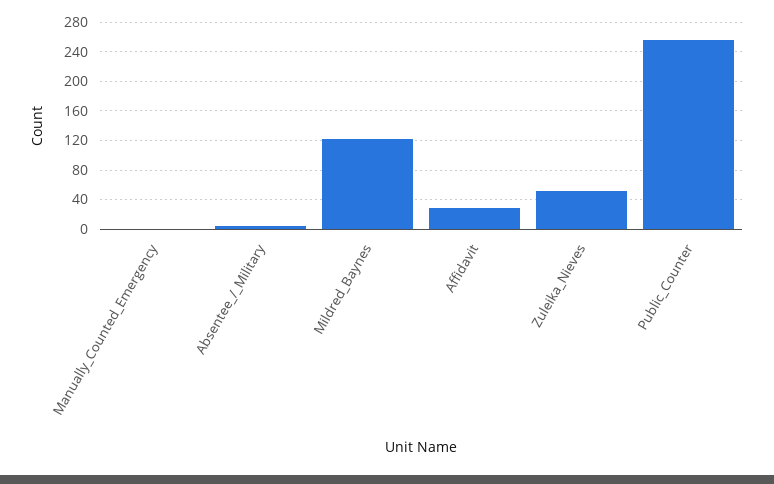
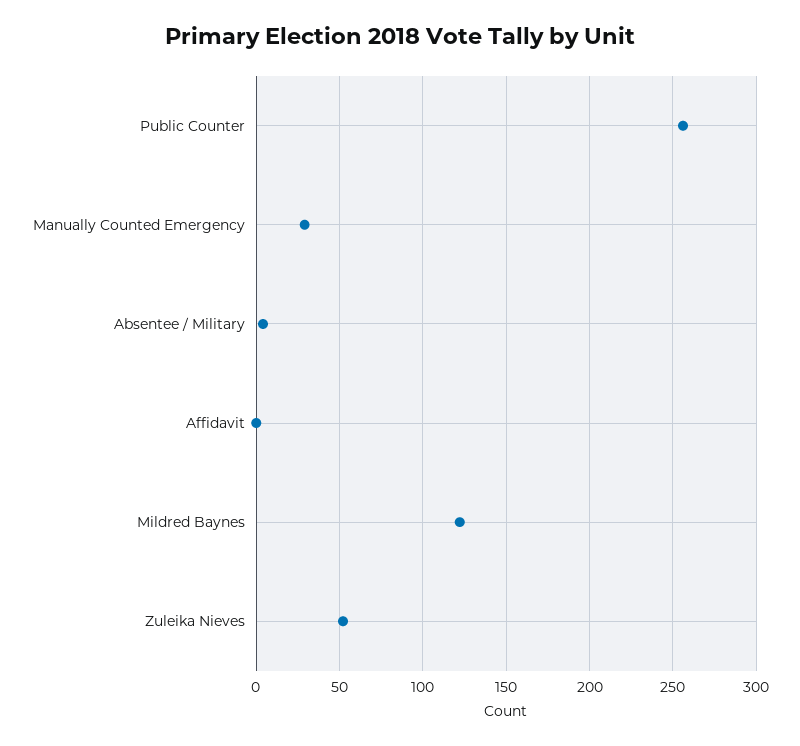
Manually_Counted_Emergency: 0 -> 30
Affidavit: 30 -> 0

